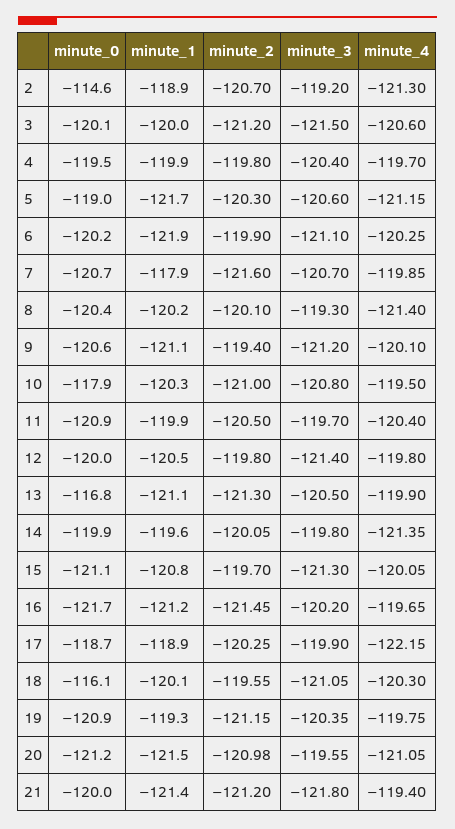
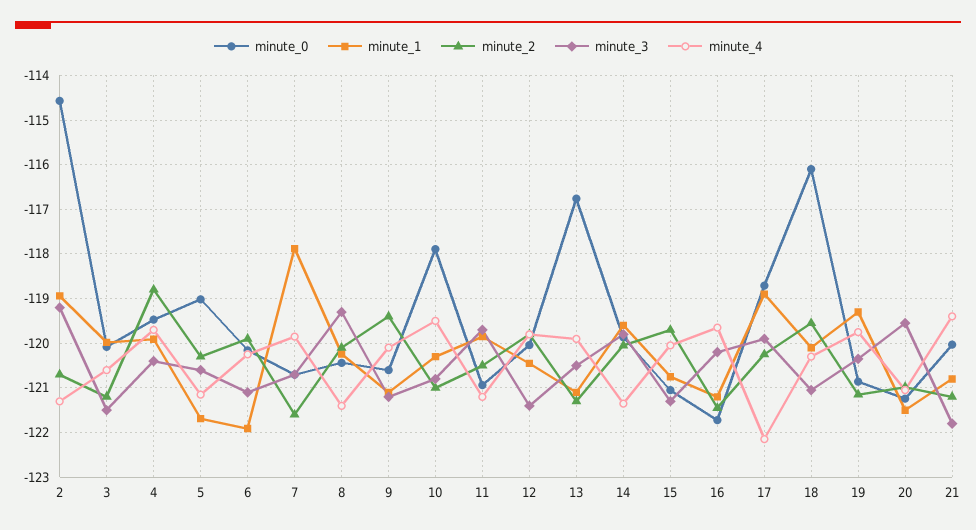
minute_2, 4: -119.8 -> -118.8
minute_4, 11: -120.4 -> -121.2
minute_1, 21: -121.4 -> -120.8

